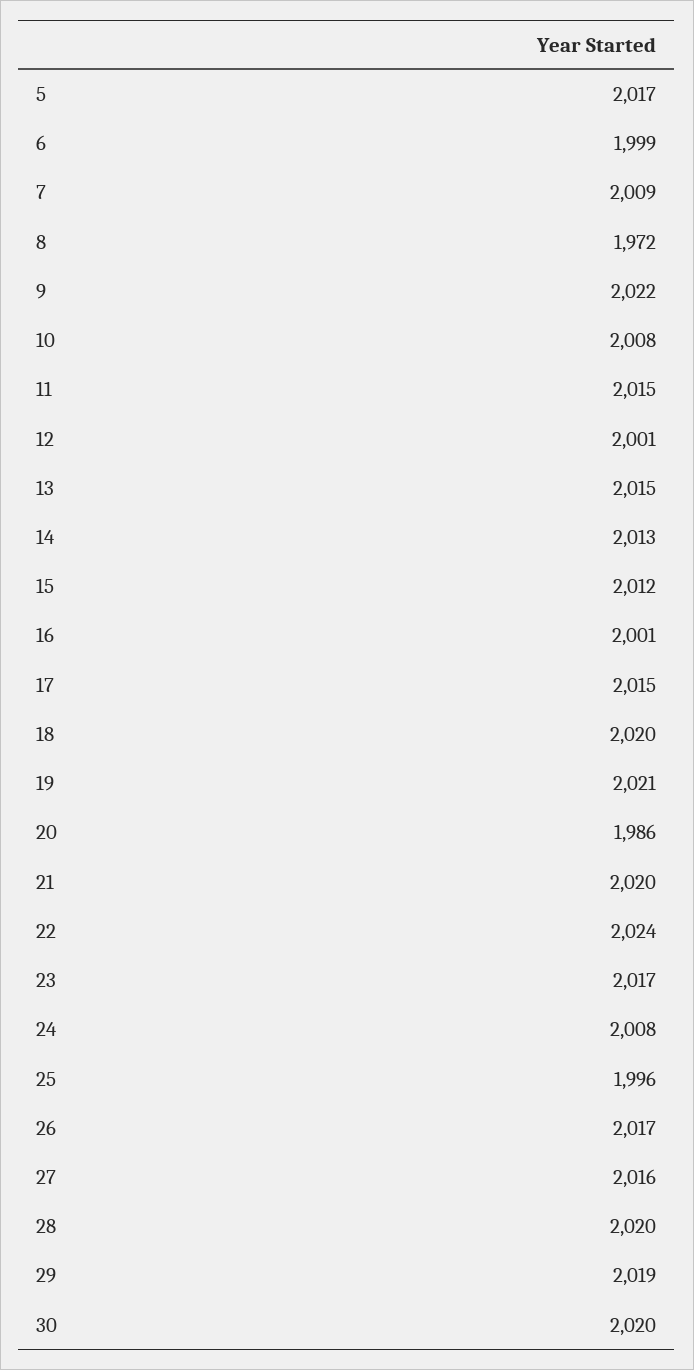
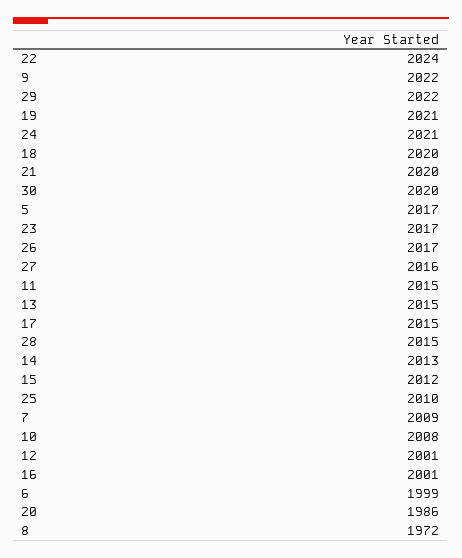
24: 2008 -> 2021
25: 1996 -> 2010
28: 2020 -> 2015
29: 2019 -> 2022

